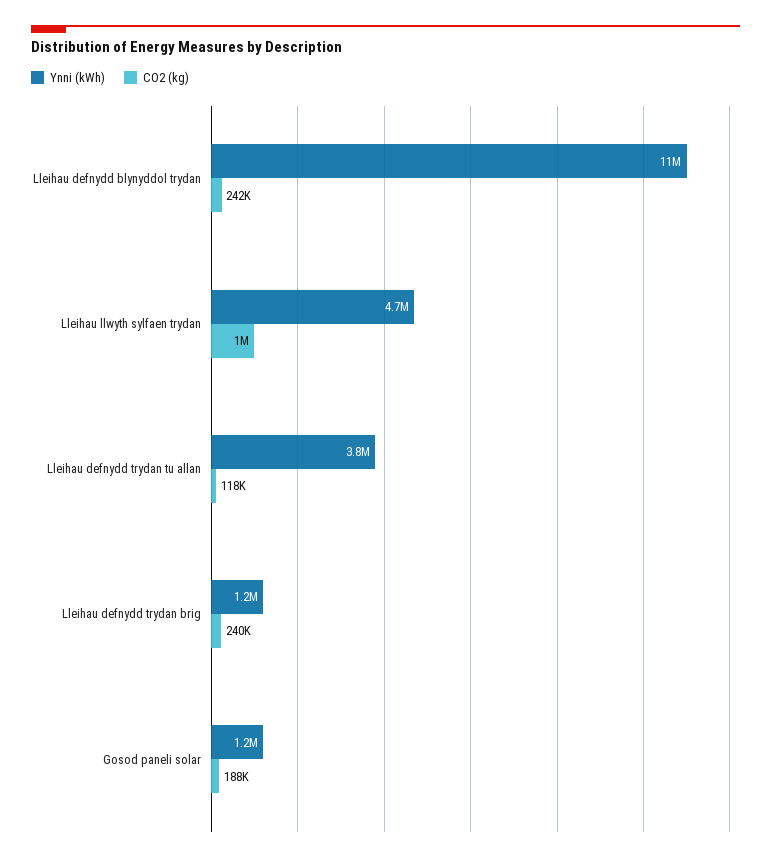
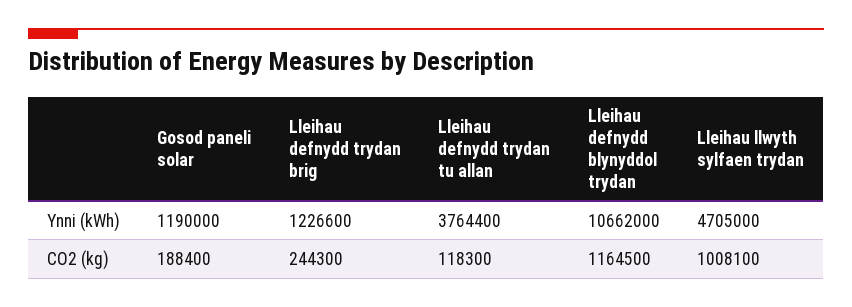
CO2 (kg), Lleihau defnydd blynyddol trydan: 242000 -> 1164500
CO2 (kg), Lleihau defnydd trydan brig: 240000 -> 244300

